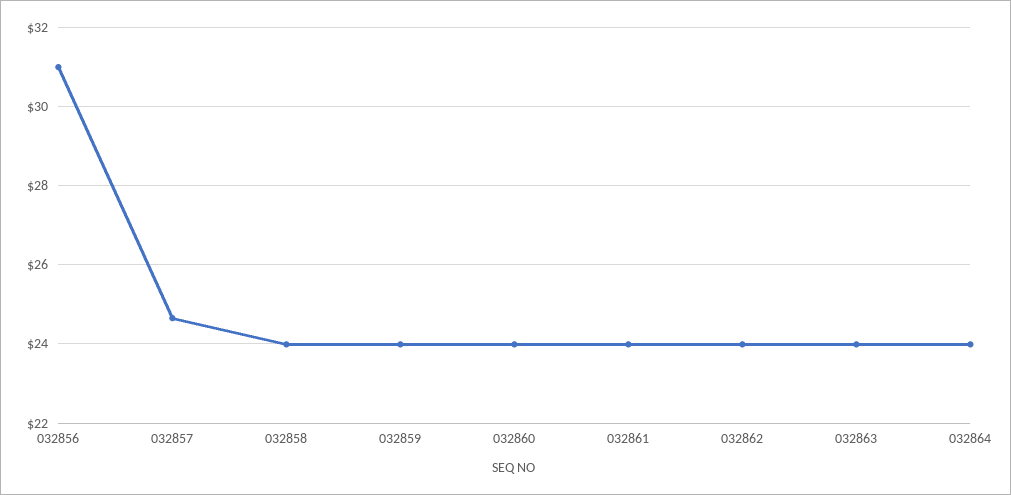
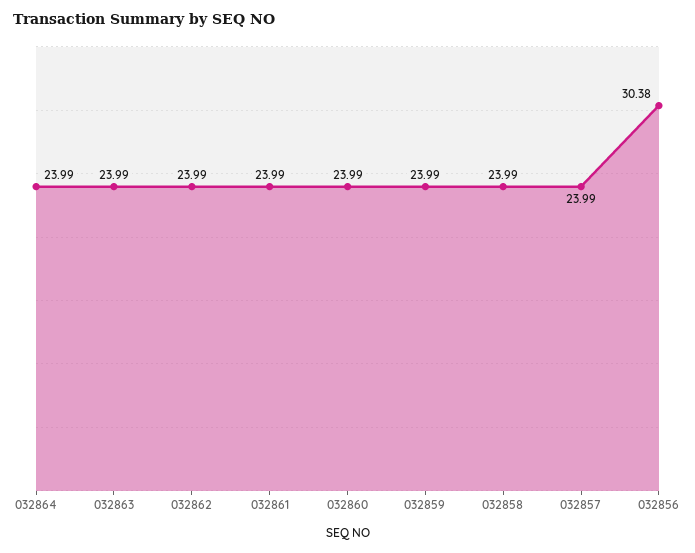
032856: 31 -> 30.38
032857: 24.6 -> 23.99

